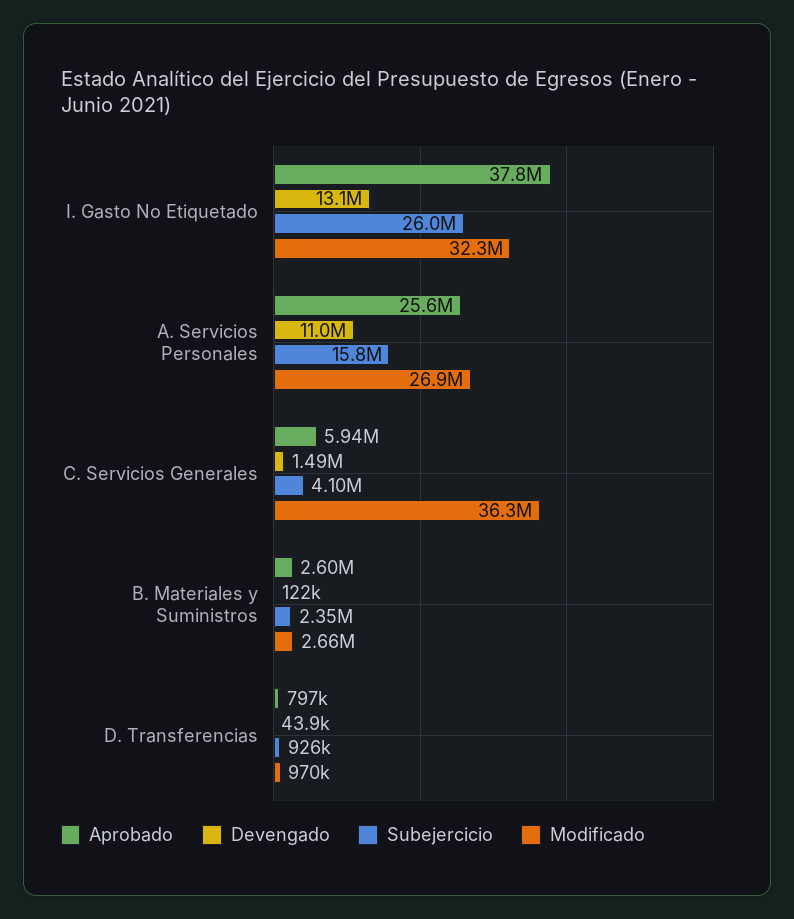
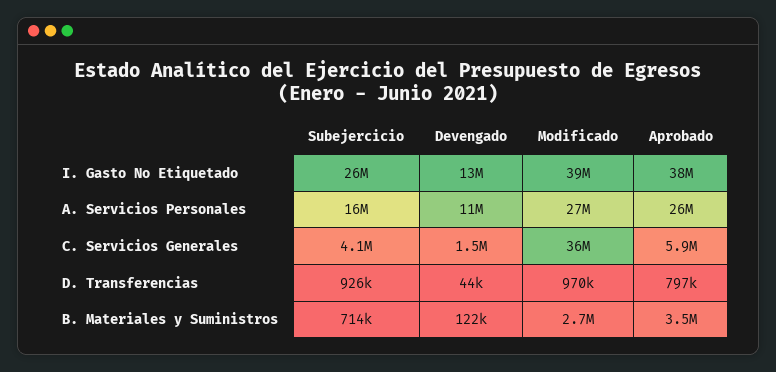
Modificado, I. Gasto No Etiquetado: 32300000 -> 39000000
Aprobado, B. Materiales y Suministros: 2600000 -> 3500000
Subejercicio, B. Materiales y Suministros: 2350000 -> 714000

